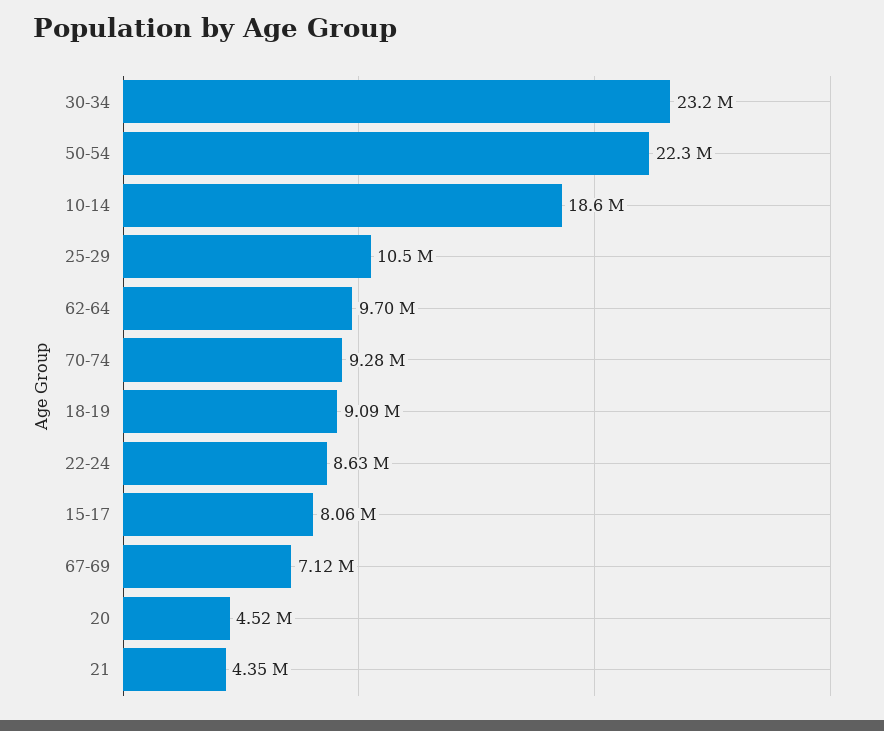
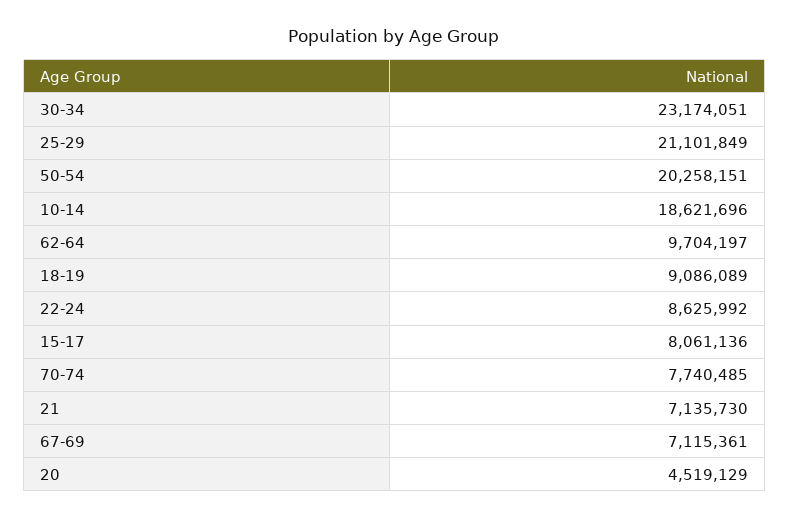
50-54: 22300000 -> 20258151
25-29: 10500000 -> 21101849
70-74: 9280000 -> 7740485
21: 4350000 -> 7135730

